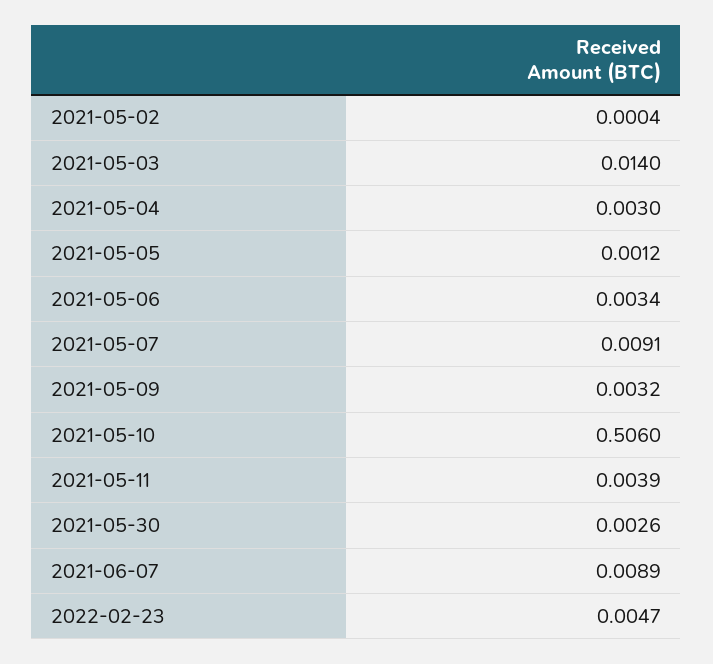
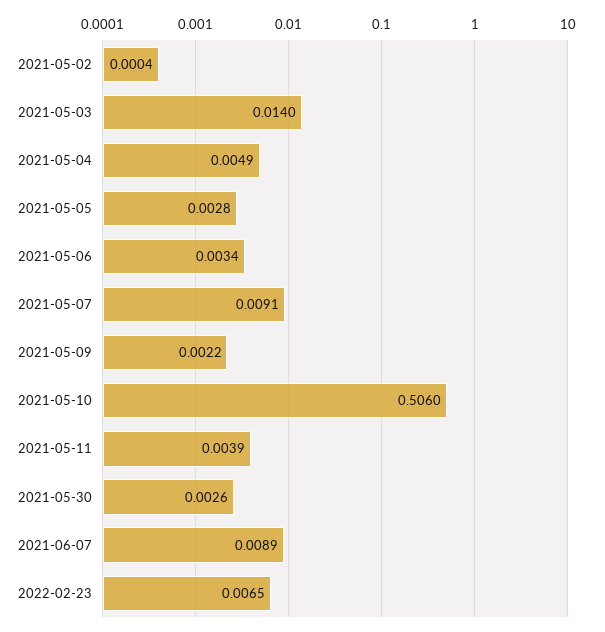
2021-05-04: 0.003 -> 0.0049
2021-05-05: 0.0012 -> 0.0028
2021-05-09: 0.0032 -> 0.0022
2022-02-23: 0.0047 -> 0.0065

